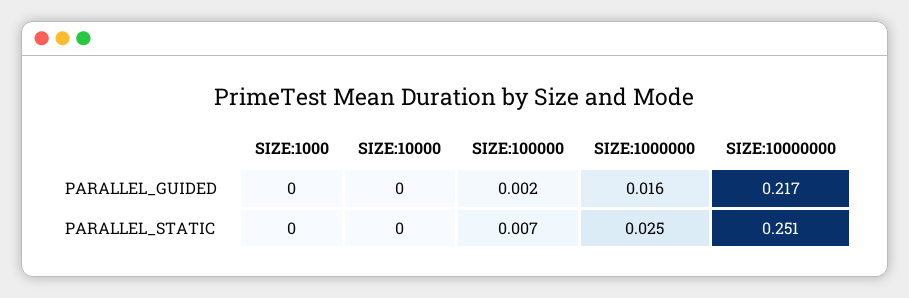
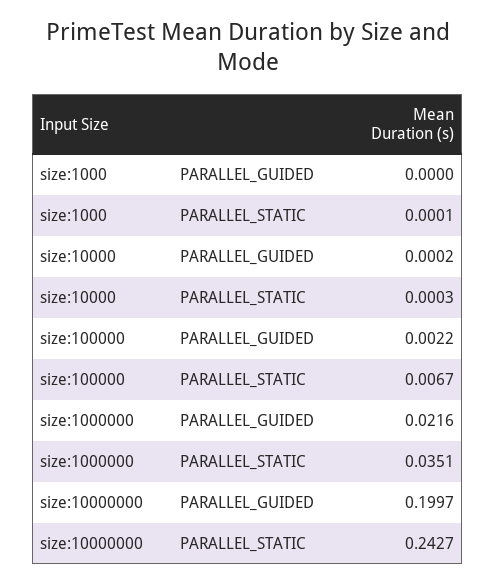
SIZE:1000000, PARALLEL_GUIDED: 0.016 -> 0.0216
SIZE:10000000, PARALLEL_GUIDED: 0.217 -> 0.1997
SIZE:1000000, PARALLEL_STATIC: 0.025 -> 0.0351
SIZE:10000000, PARALLEL_STATIC: 0.251 -> 0.2427

